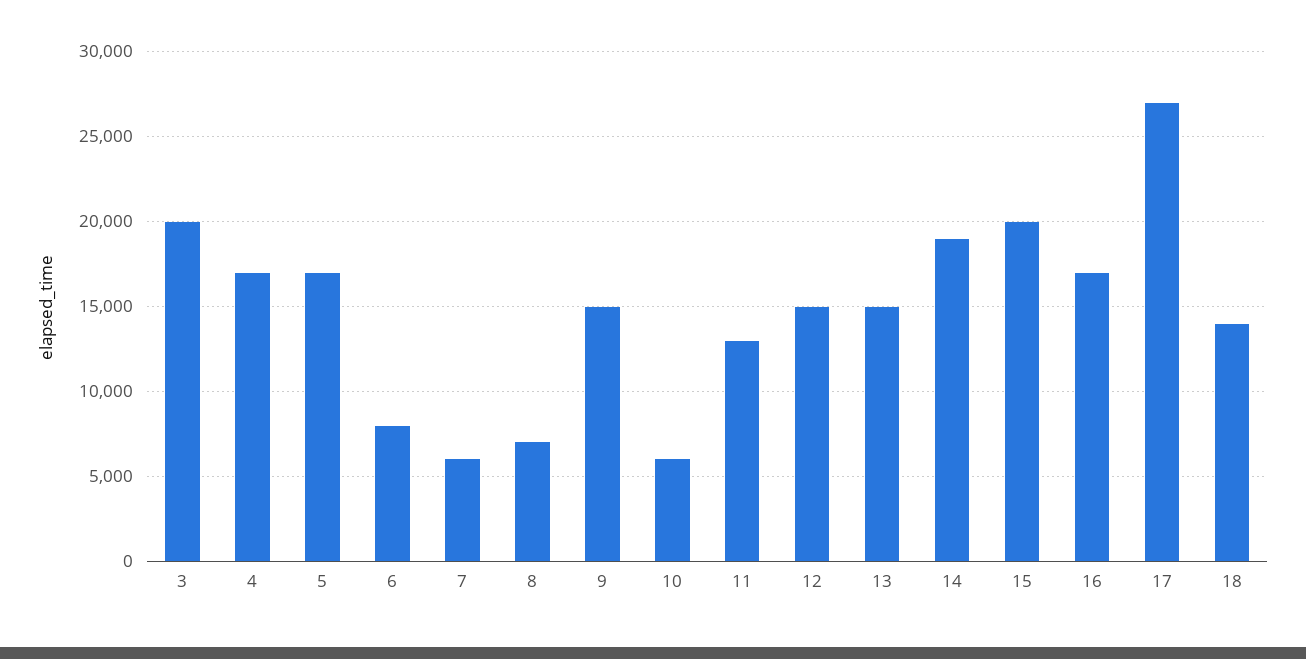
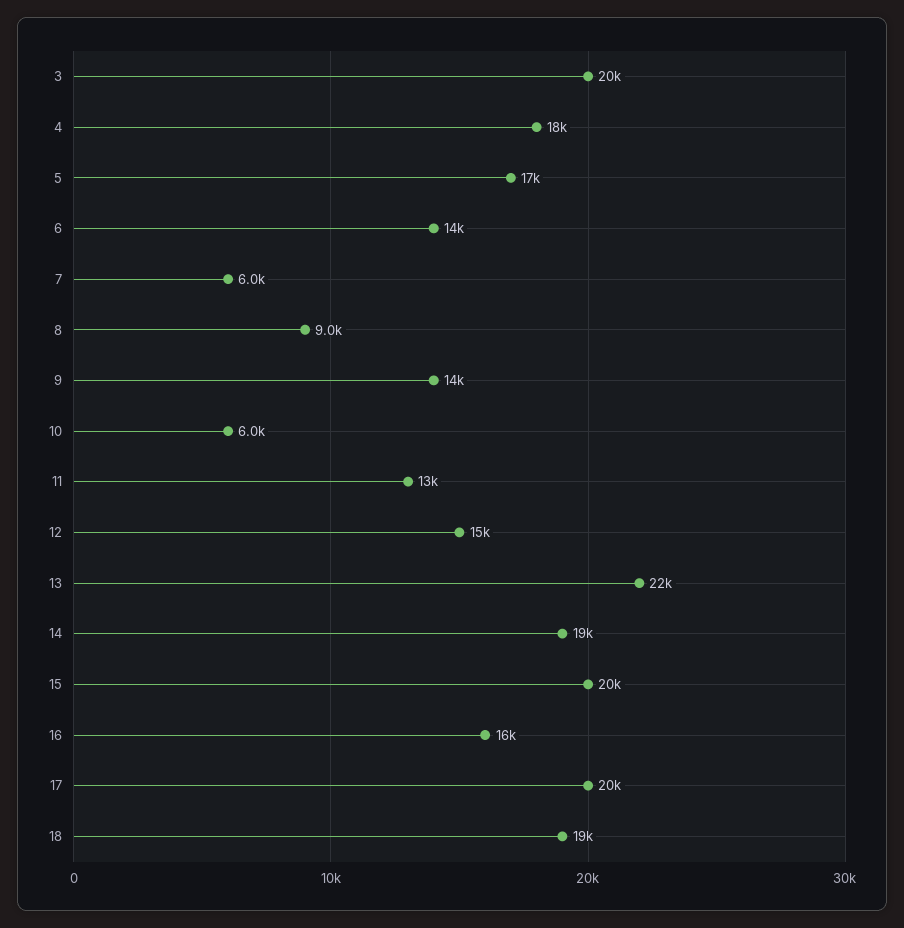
4: 17000 -> 18000
6: 8000 -> 14000
8: 7000 -> 9000
9: 15000 -> 14000
13: 15000 -> 22000
16: 17000 -> 16000
17: 27000 -> 20000
18: 14000 -> 19000

